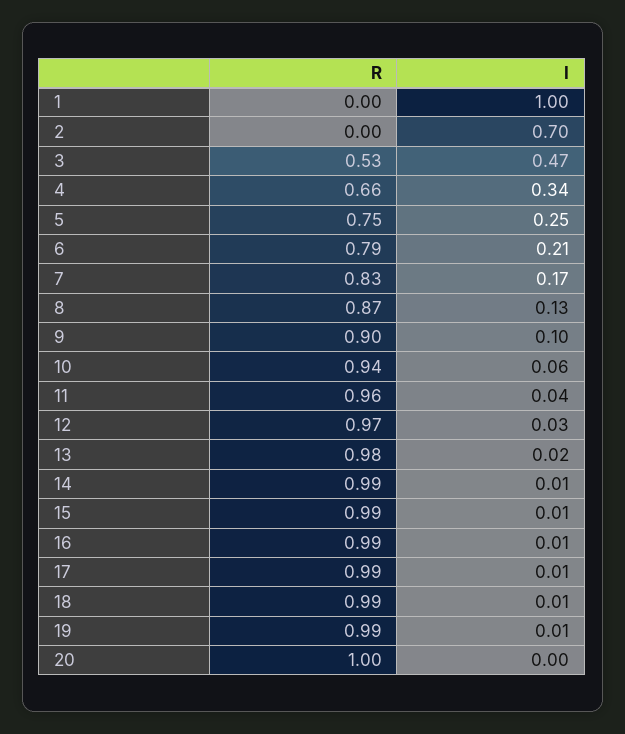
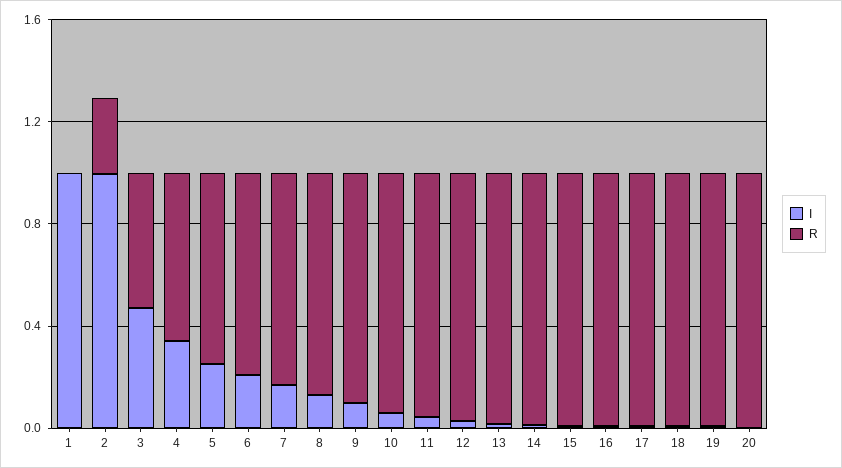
R, 2: 0 -> 0.3
I, 2: 0.7 -> 1

